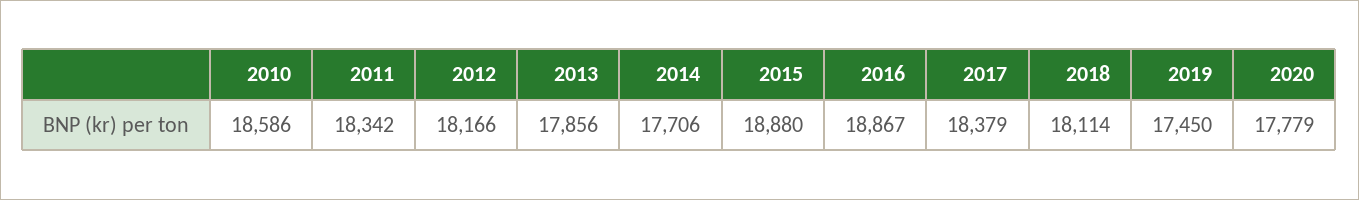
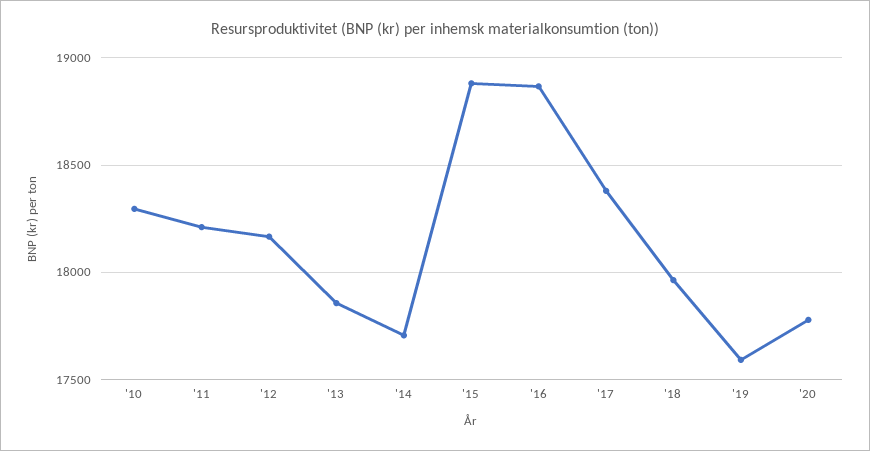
2010: 18586 -> 18300
2011: 18342 -> 18200
2018: 18114 -> 17950
2019: 17450 -> 17600

